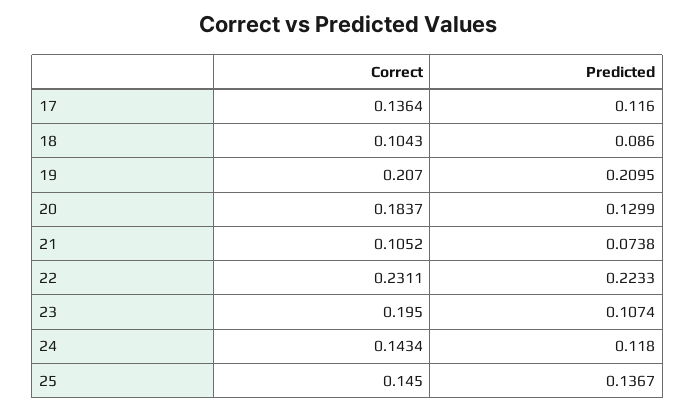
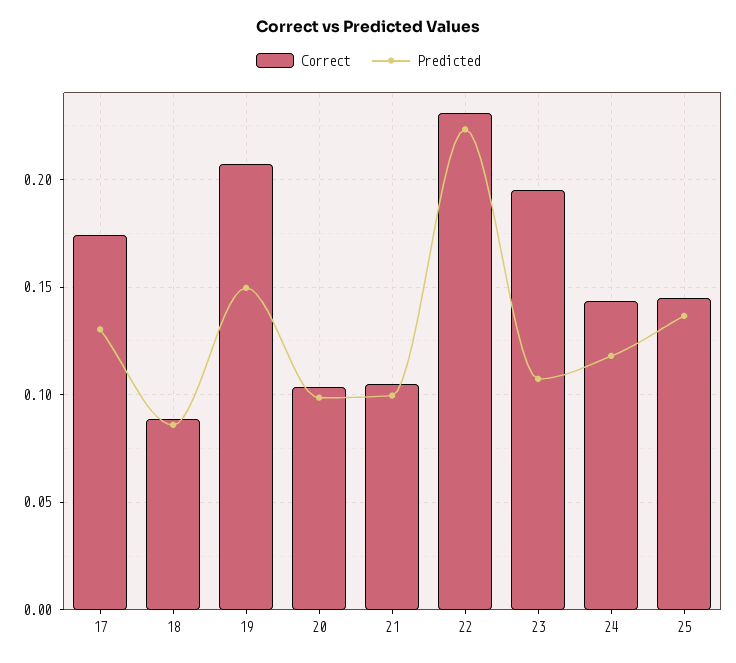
Correct, 17: 0.1364 -> 0.175
Predicted, 17: 0.116 -> 0.13
Correct, 18: 0.1043 -> 0.09
Predicted, 19: 0.2095 -> 0.15
Correct, 20: 0.1837 -> 0.105
Predicted, 20: 0.1299 -> 0.1
Predicted, 21: 0.0738 -> 0.1

